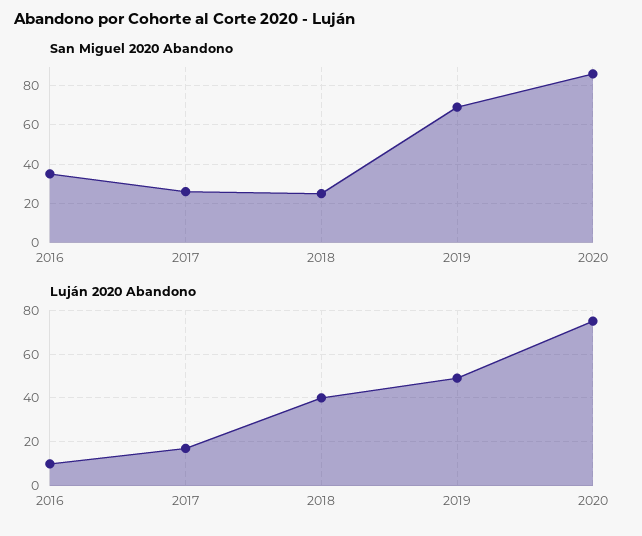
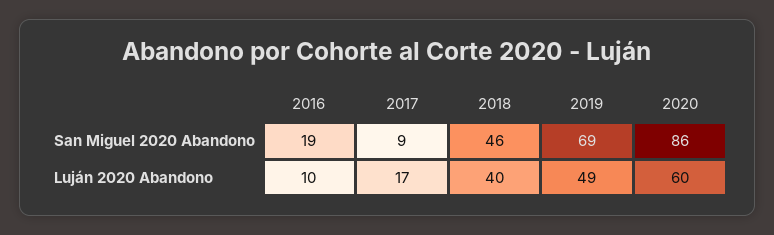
San Miguel 2020 Abandono, 2016: 35 -> 19
San Miguel 2020 Abandono, 2017: 25 -> 9
San Miguel 2020 Abandono, 2018: 25 -> 46
Luján 2020 Abandono, 2020: 75 -> 60

